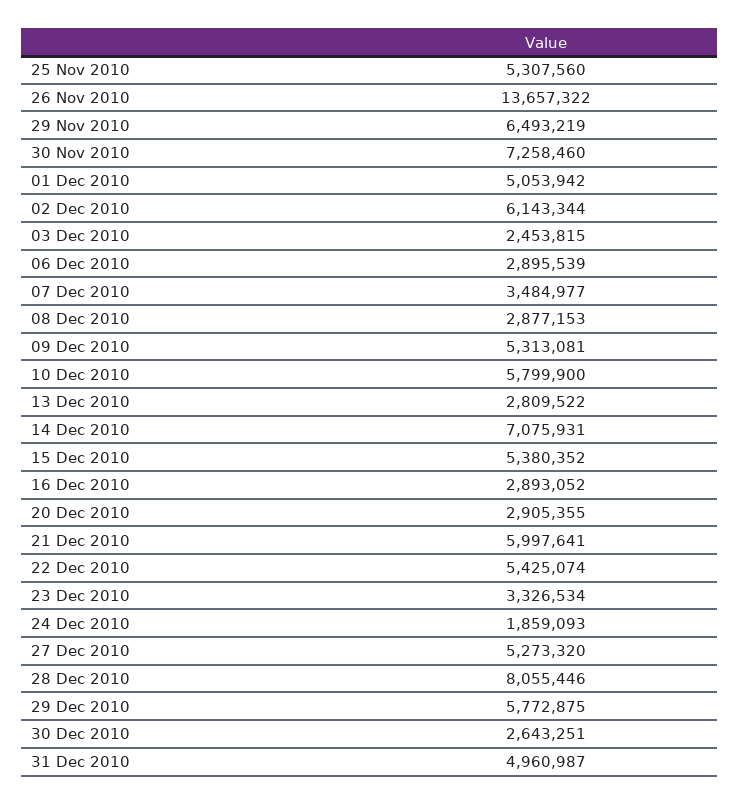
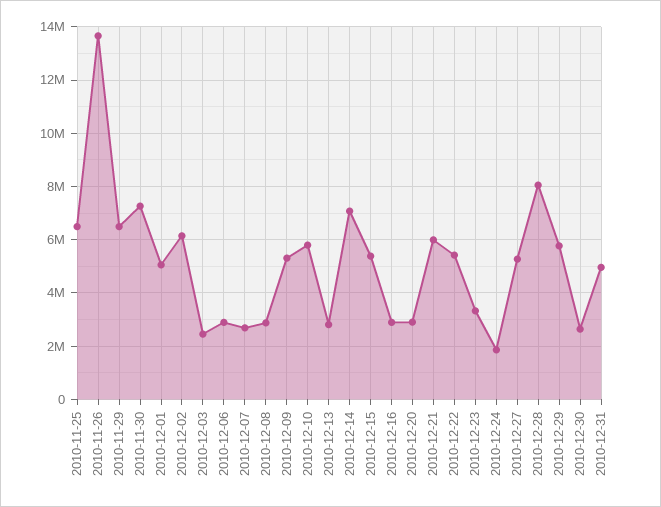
25 Nov 2010: 5307560 -> 6500000
07 Dec 2010: 3484977 -> 2750000

